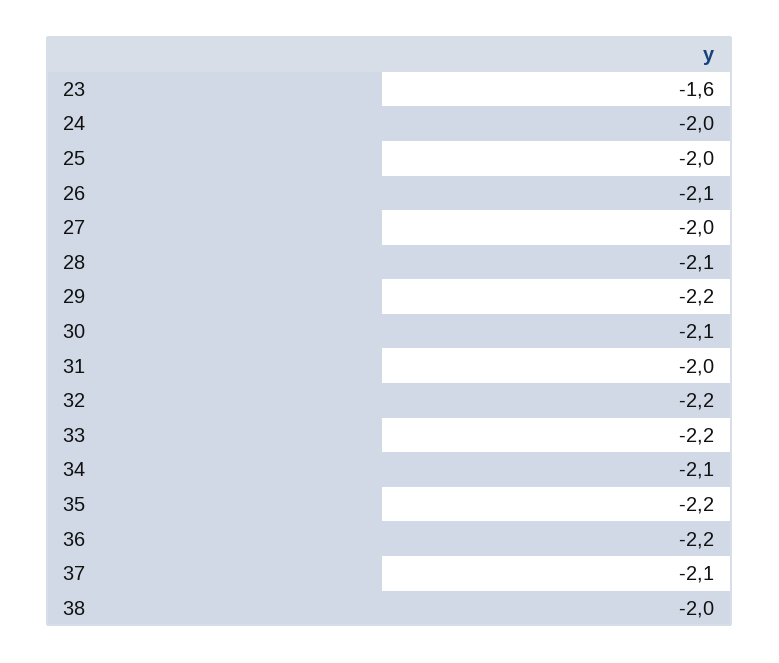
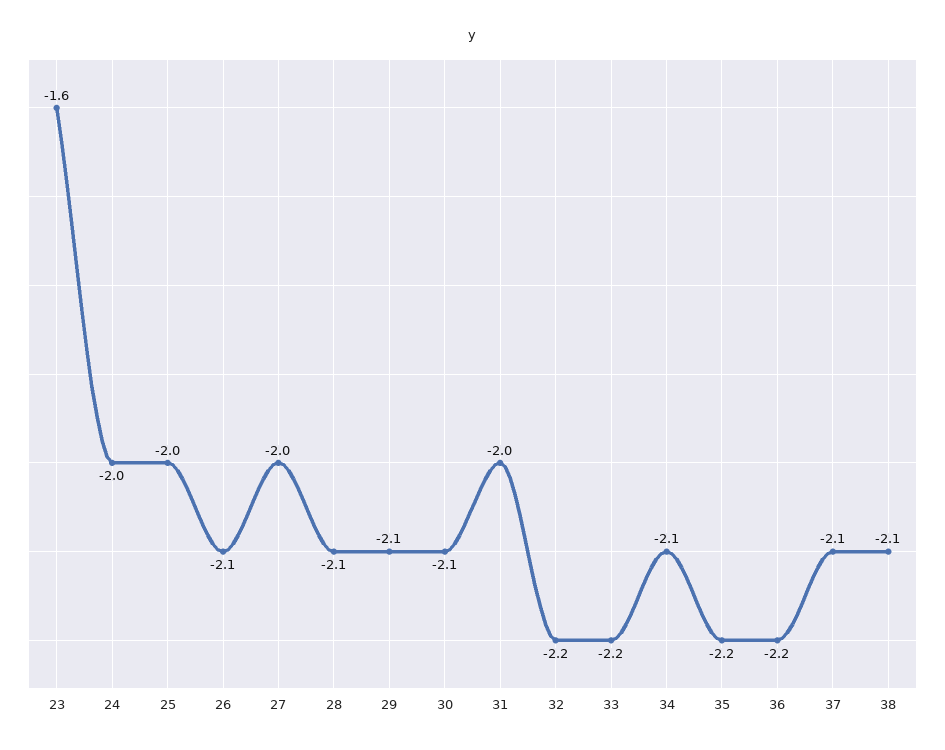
29: -2.2 -> -2.1
38: -2 -> -2.1

